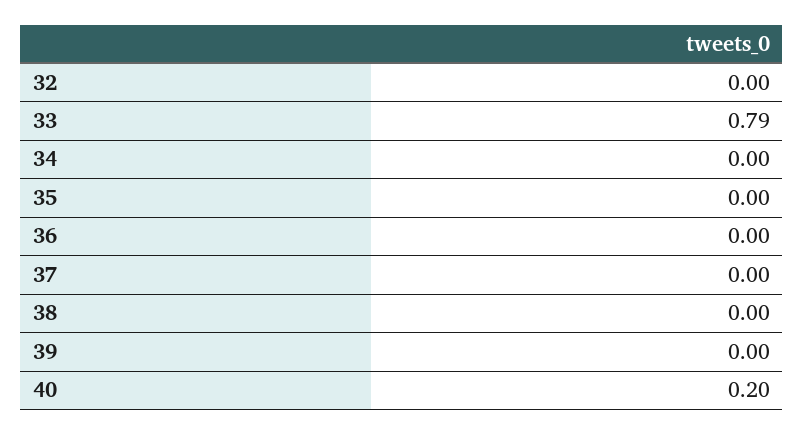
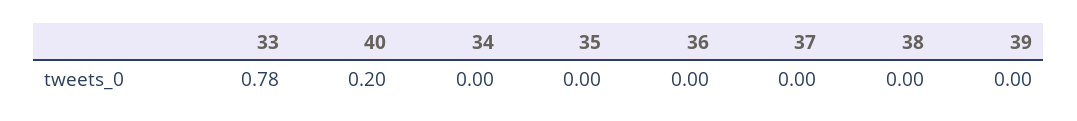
32: 0 -> none
33: 0.79 -> 0.78

